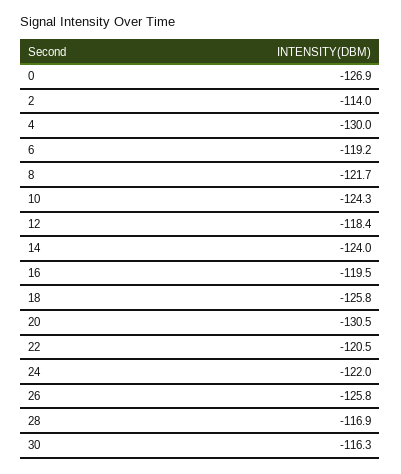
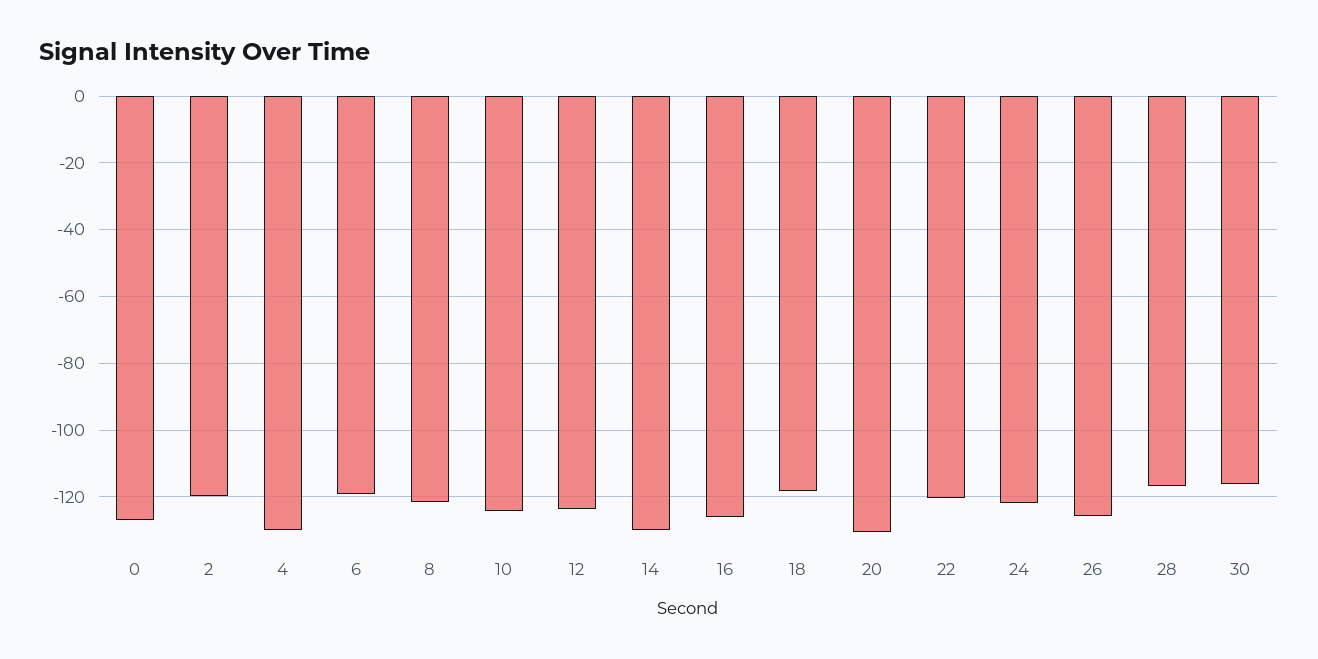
2: -114 -> -120
12: -118.4 -> -124
14: -124 -> -130
16: -119.5 -> -126
18: -125.8 -> -118

